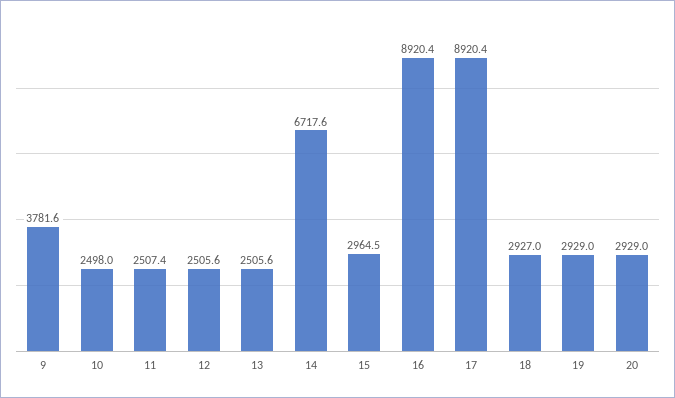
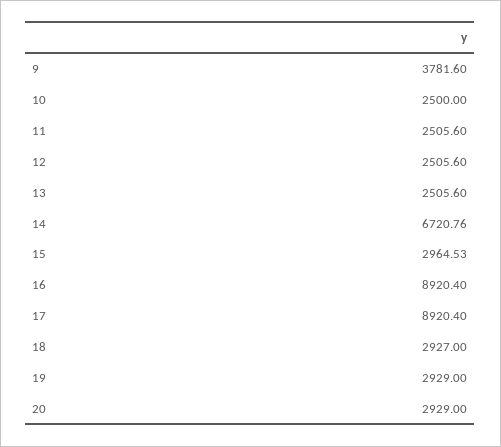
10: 2498 -> 2500
11: 2507.4 -> 2505.6
14: 6717.6 -> 6720.76

